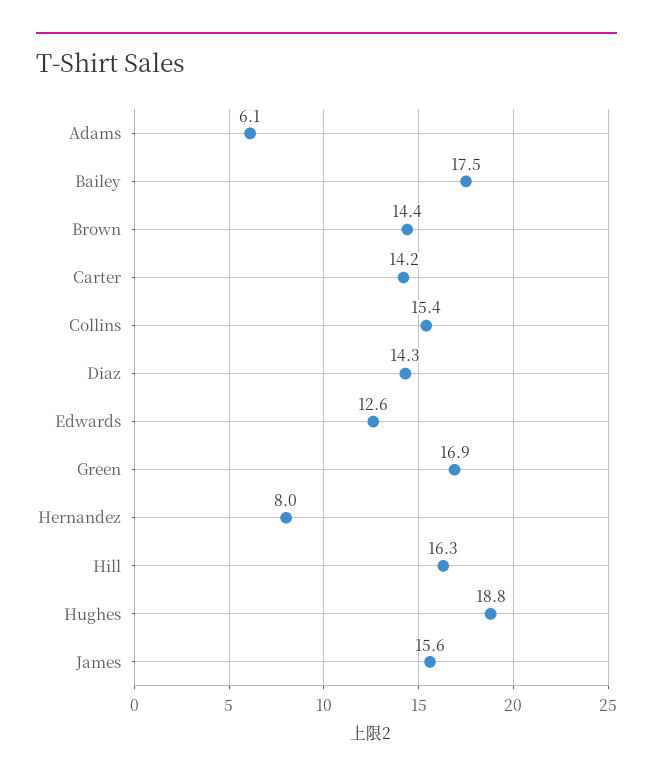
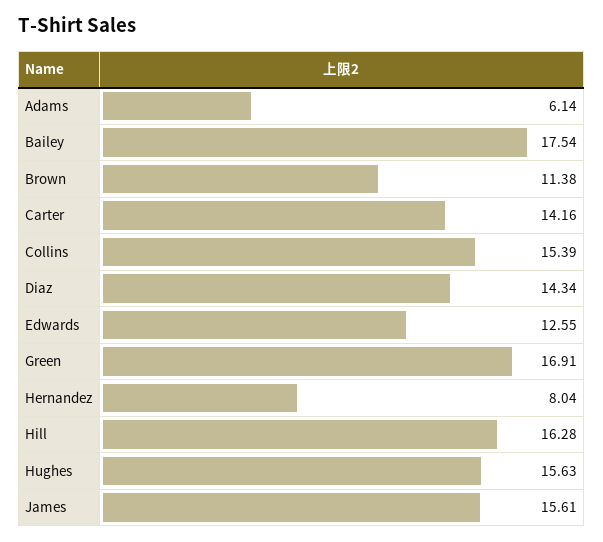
Brown: 14.4 -> 11.38
Hughes: 18.8 -> 15.63

